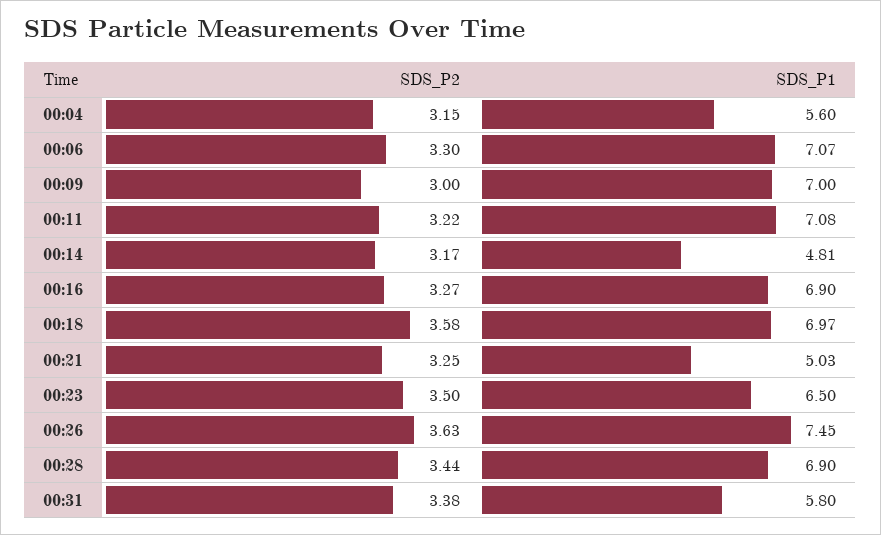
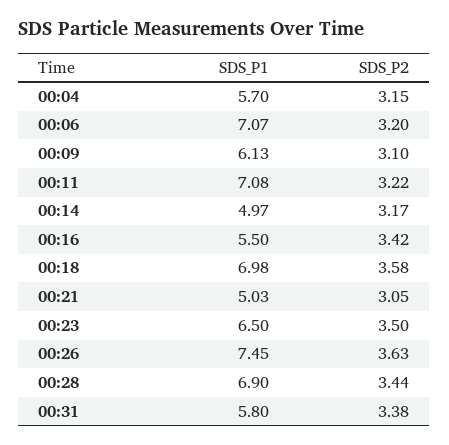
SDS_P1, 00:04: 5.6 -> 5.7
SDS_P2, 00:06: 3.3 -> 3.2
SDS_P2, 00:09: 3 -> 3.1
SDS_P1, 00:09: 7 -> 6.13
SDS_P1, 00:14: 4.81 -> 4.97
SDS_P2, 00:16: 3.27 -> 3.42
SDS_P1, 00:16: 6.9 -> 5.5
SDS_P1, 00:18: 6.97 -> 6.98
SDS_P2, 00:21: 3.25 -> 3.05

